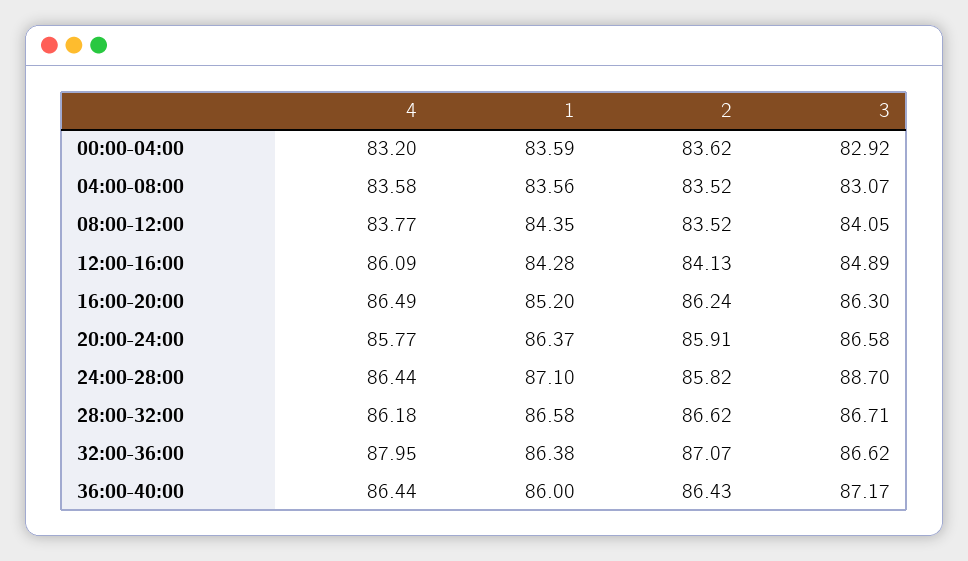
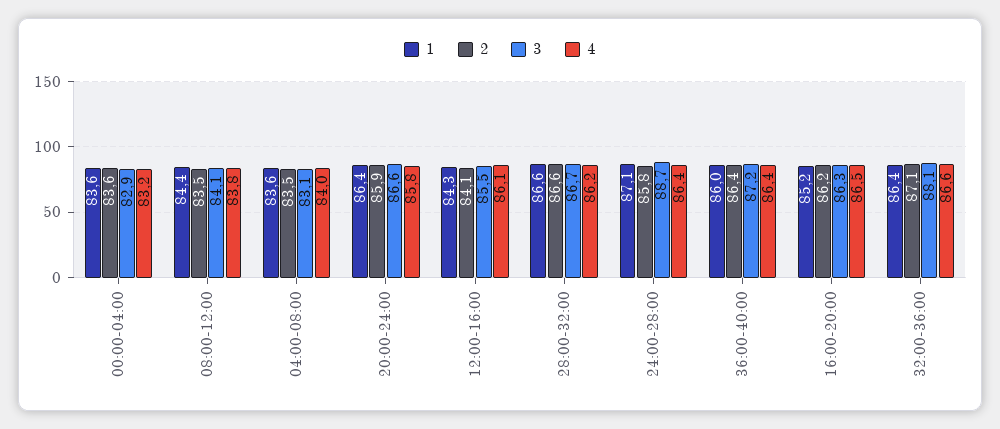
4, 04:00-08:00: 83.58 -> 84
3, 12:00-16:00: 84.89 -> 85.5
4, 32:00-36:00: 87.95 -> 86.6
3, 32:00-36:00: 86.62 -> 88.1

